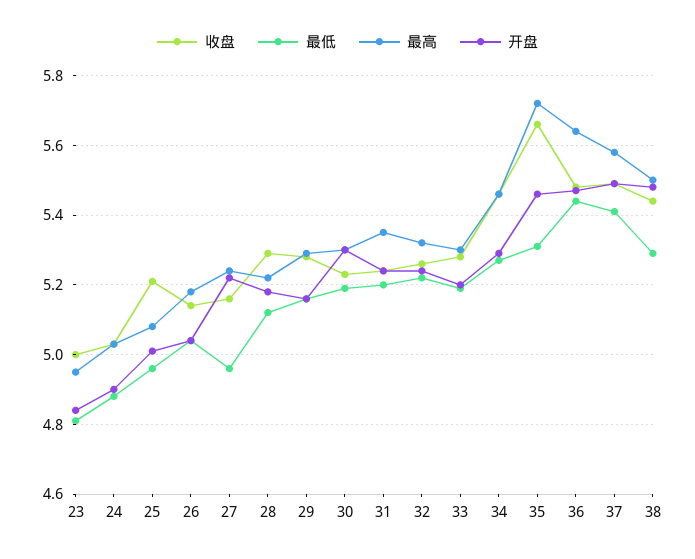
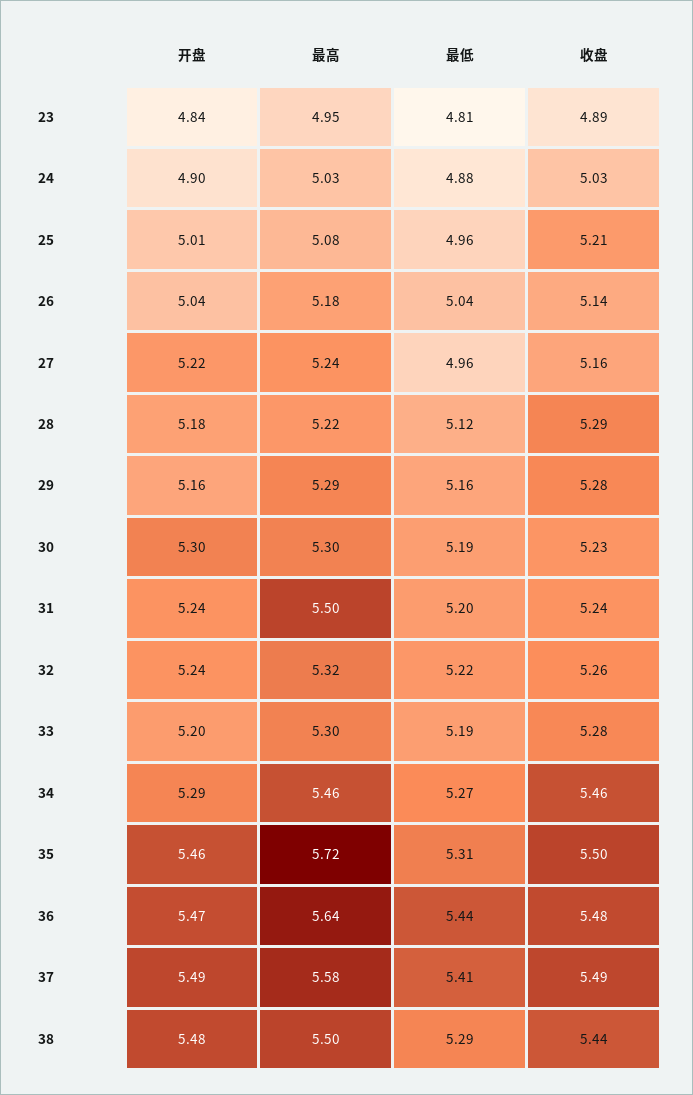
收盘, 23: 5 -> 4.89
最高, 31: 5.35 -> 5.5
收盘, 35: 5.65 -> 5.5

